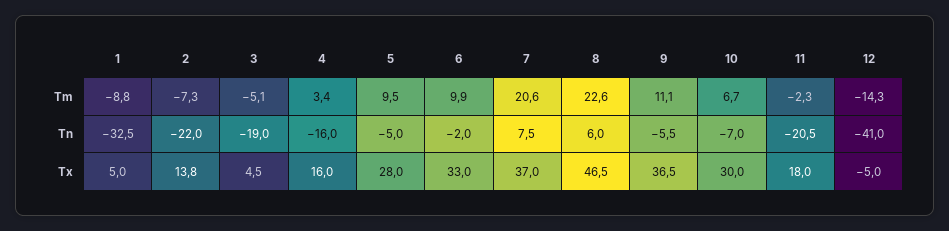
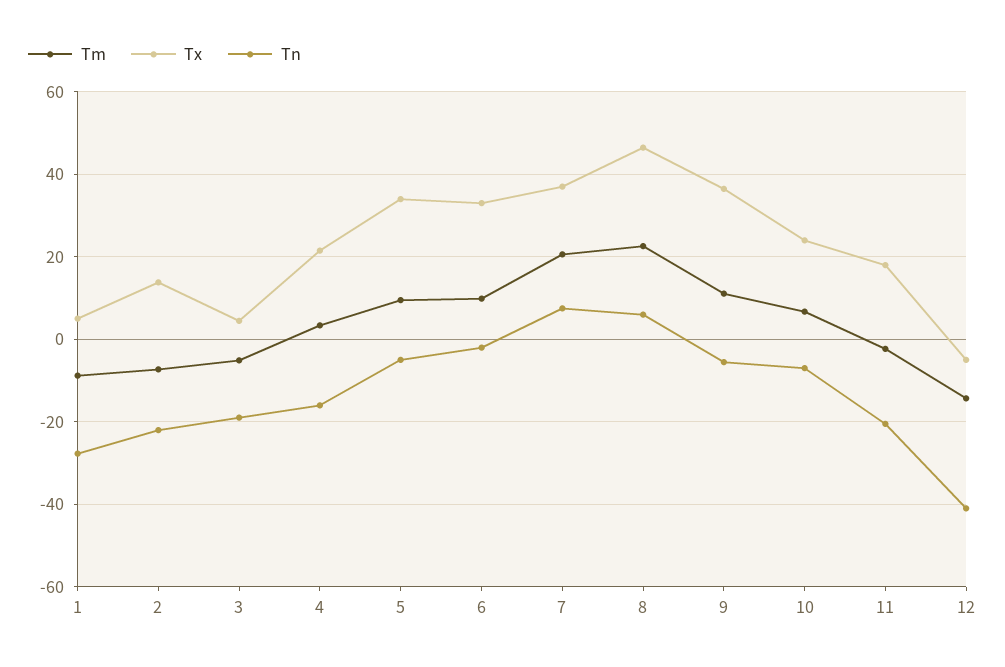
Tn, 1: -32.5 -> -28
Tx, 4: 16 -> 22
Tx, 5: 28 -> 34
Tx, 10: 30 -> 24

